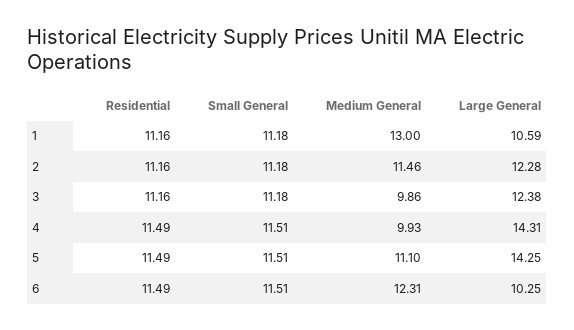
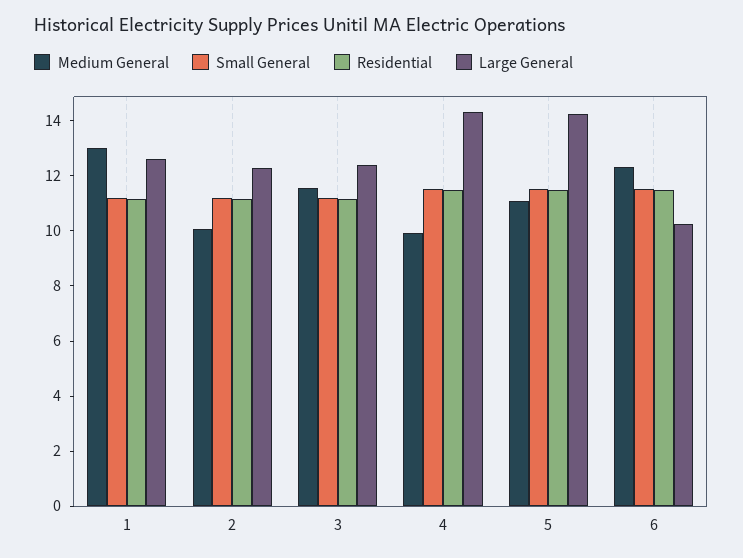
Large General, 1: 10.59 -> 12.5
Medium General, 2: 11.46 -> 10
Medium General, 3: 9.86 -> 11.5

